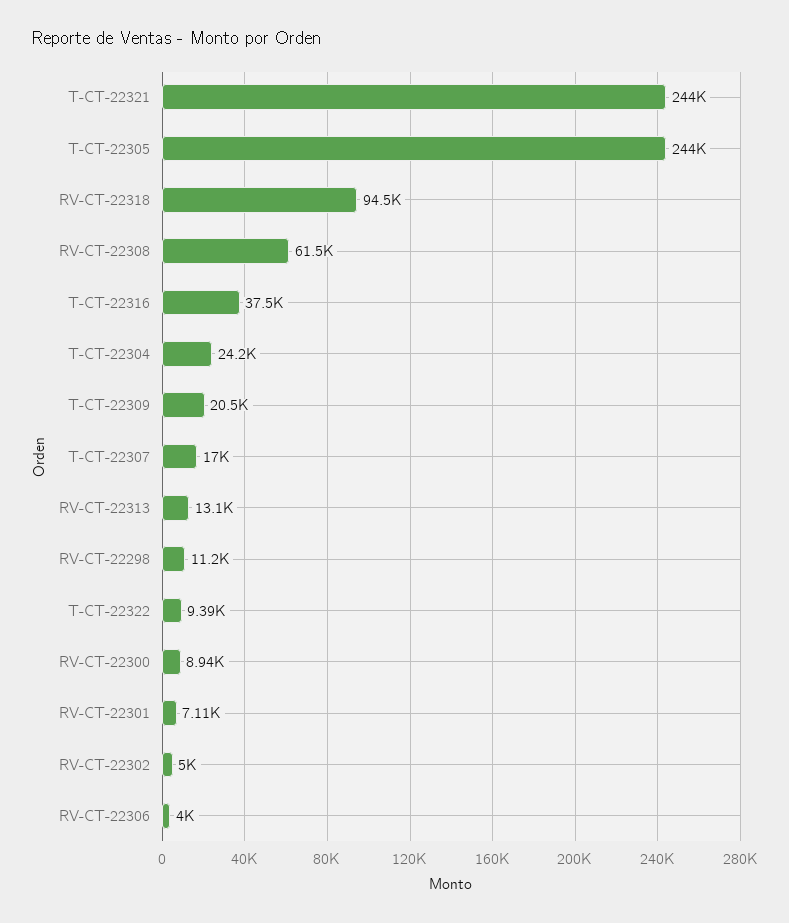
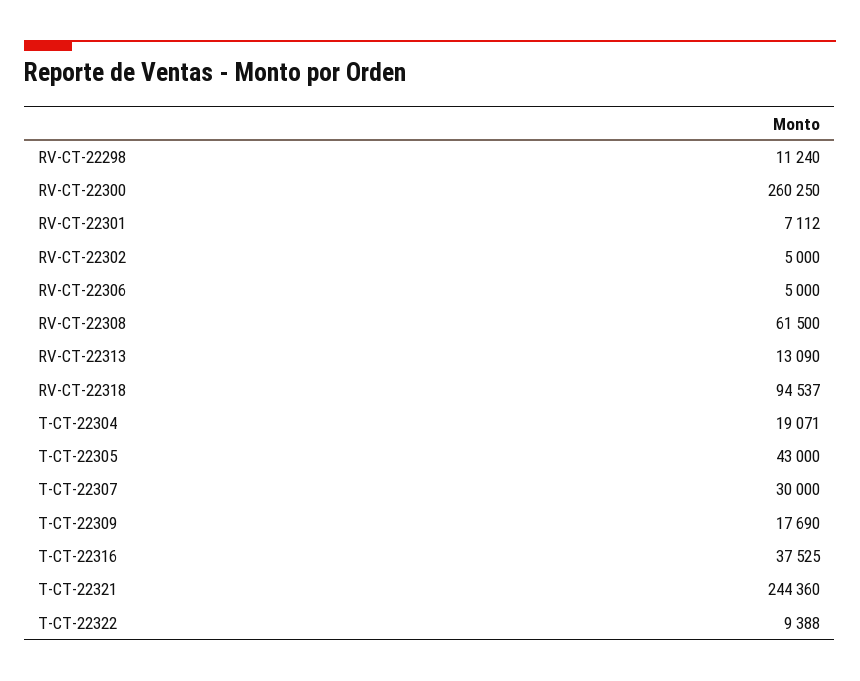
T-CT-22305: 244000 -> 43000
T-CT-22304: 24200 -> 19071
T-CT-22309: 20500 -> 17690
T-CT-22307: 17000 -> 30000
RV-CT-22300: 8940 -> 260250
RV-CT-22306: 4000 -> 5000

